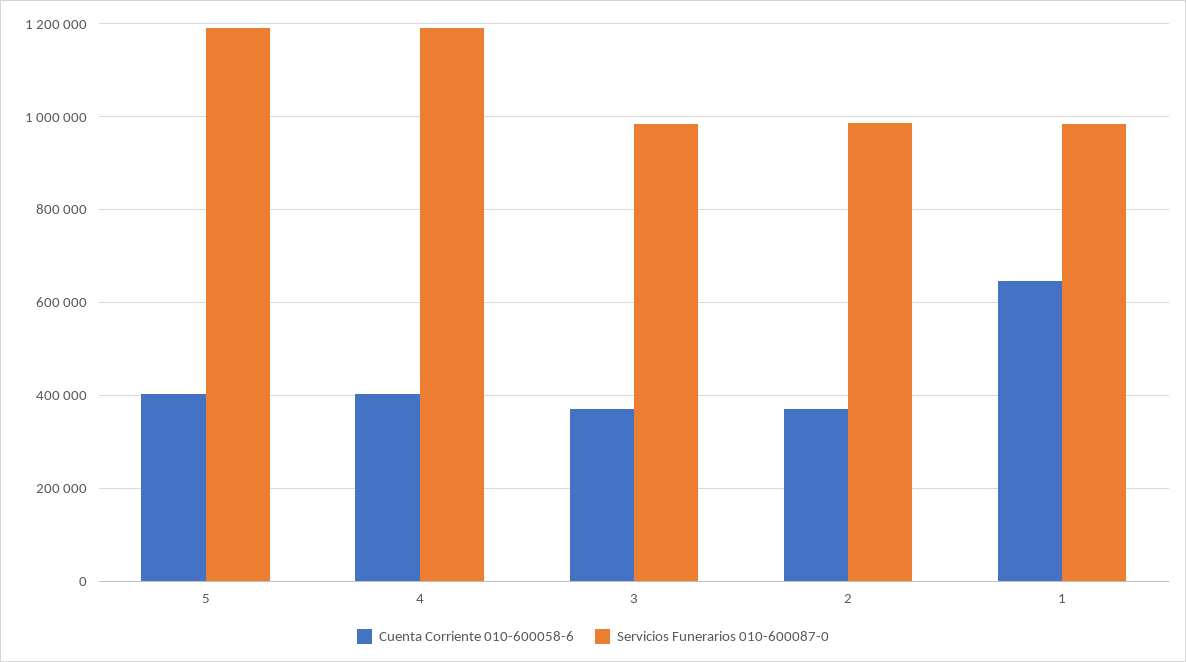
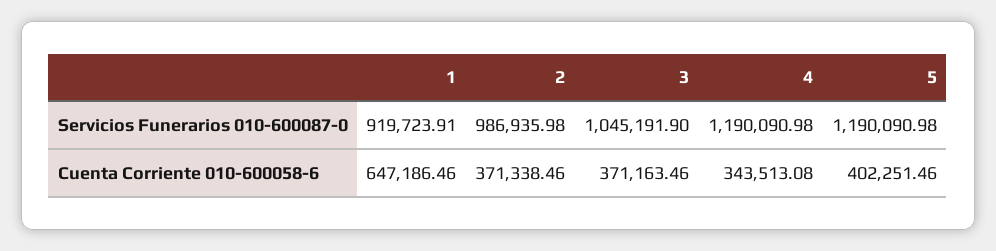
Cuenta Corriente 010-600058-6, 4: 400000 -> 343513.08
Servicios Funerarios 010-600087-0, 3: 980000 -> 1045191.9
Servicios Funerarios 010-600087-0, 1: 980000 -> 919723.91

